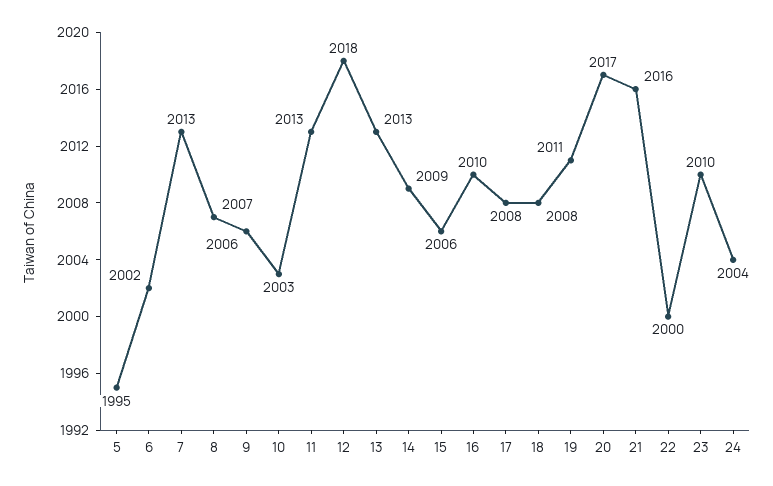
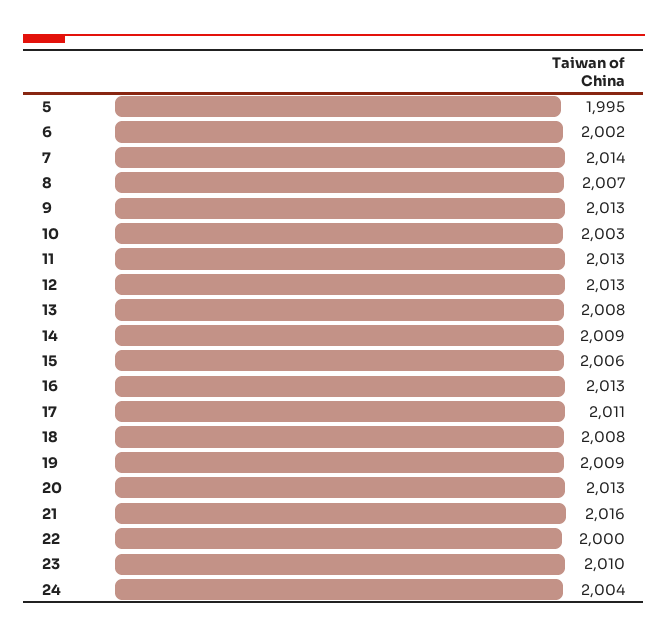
7: 2013 -> 2014
9: 2006 -> 2013
12: 2018 -> 2013
13: 2013 -> 2008
16: 2010 -> 2013
17: 2008 -> 2011
19: 2011 -> 2009
20: 2017 -> 2013

